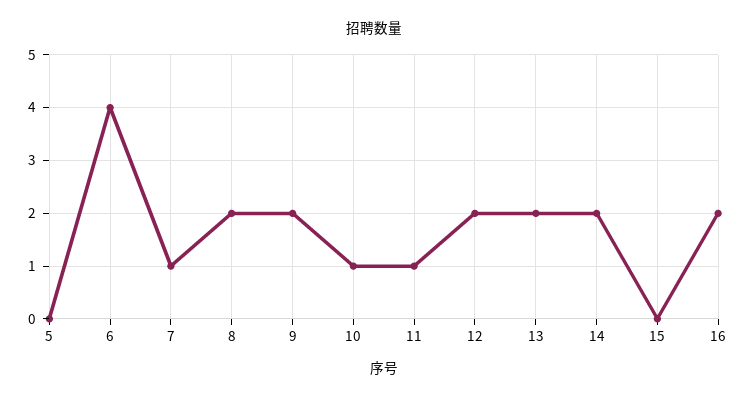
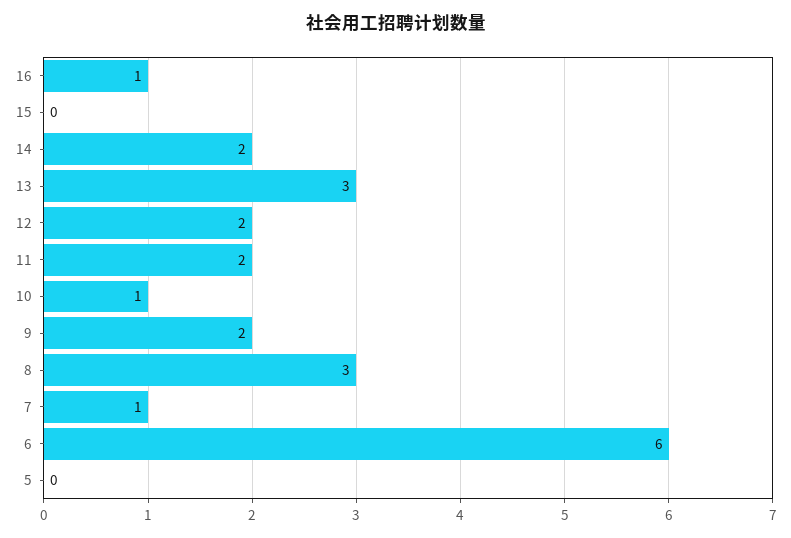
6: 4 -> 6
8: 2 -> 3
11: 1 -> 2
13: 2 -> 3
16: 2 -> 1

